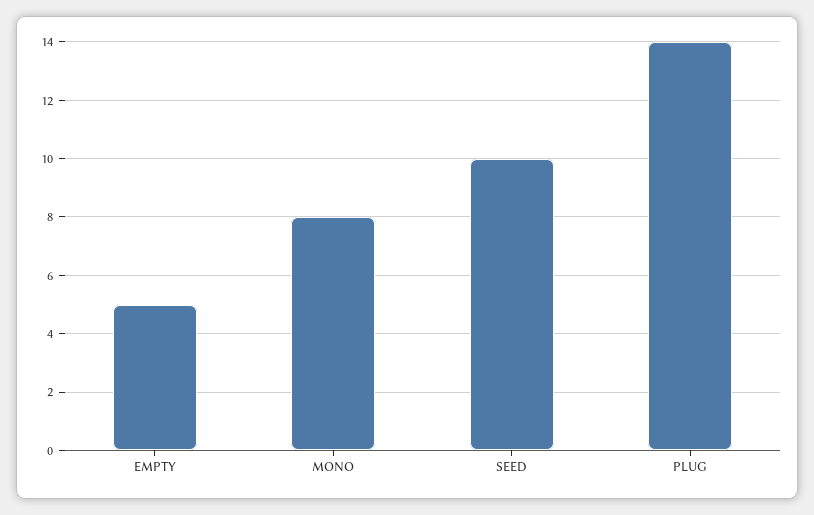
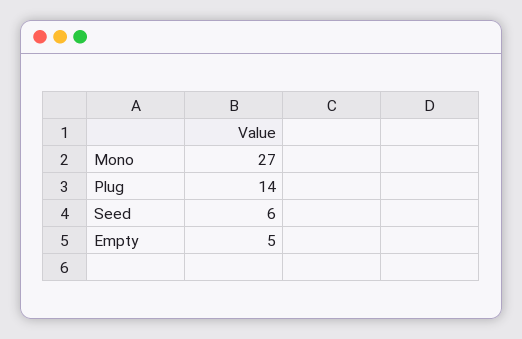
MONO: 8 -> 27
SEED: 10 -> 6

